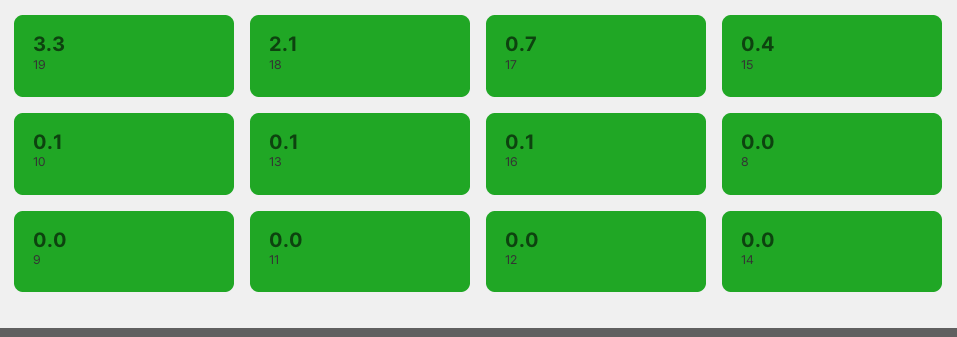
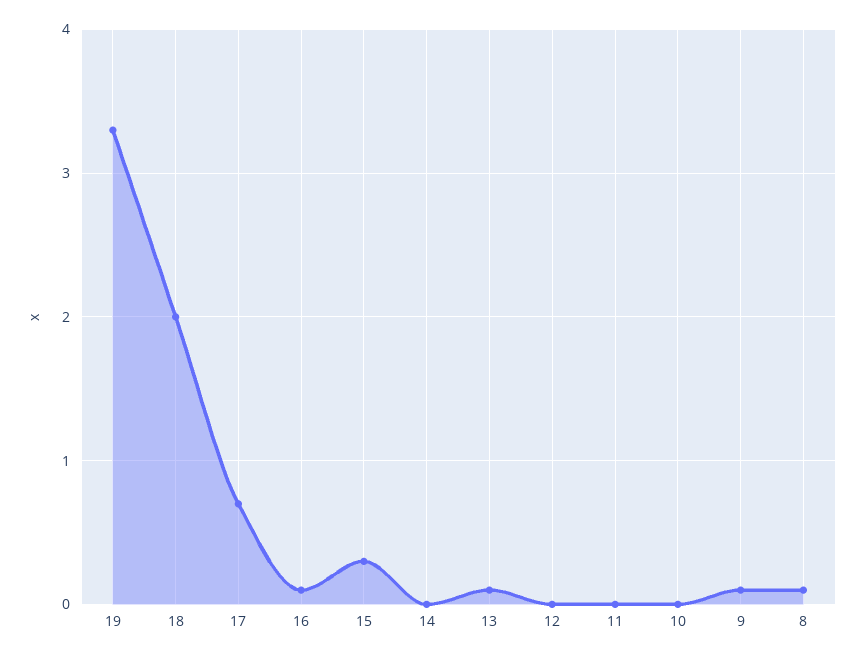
18: 2.1 -> 2
15: 0.4 -> 0.3
10: 0.1 -> 0
8: 0 -> 0.1
9: 0 -> 0.1

